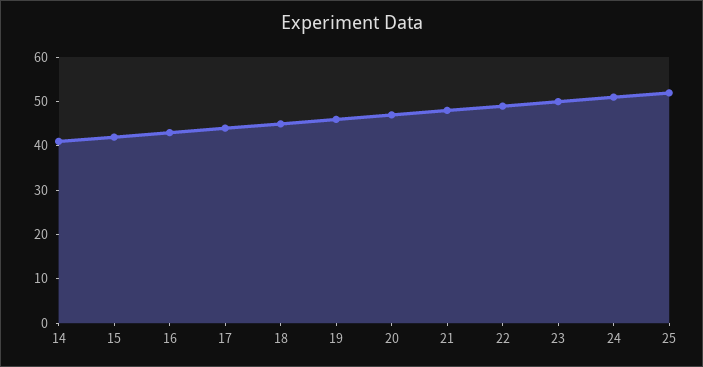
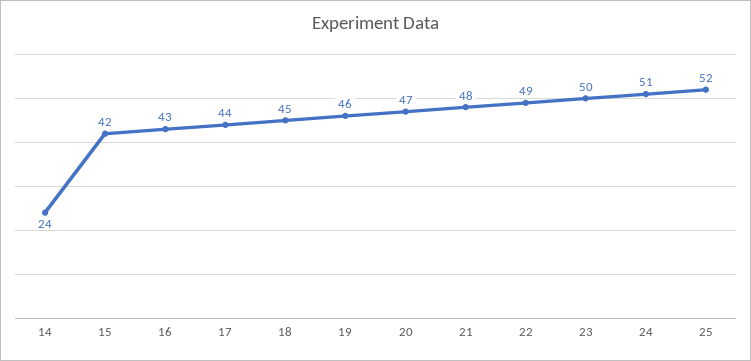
14: 40 -> 24

